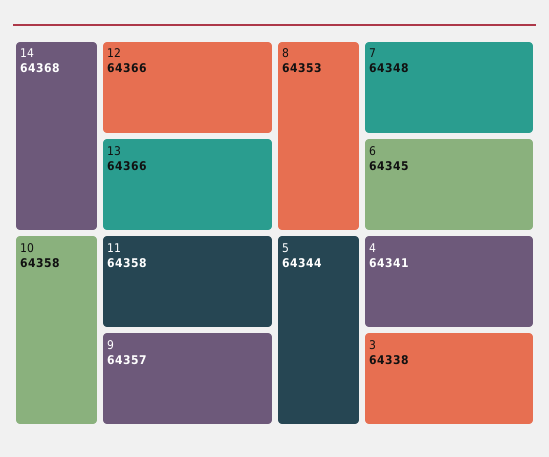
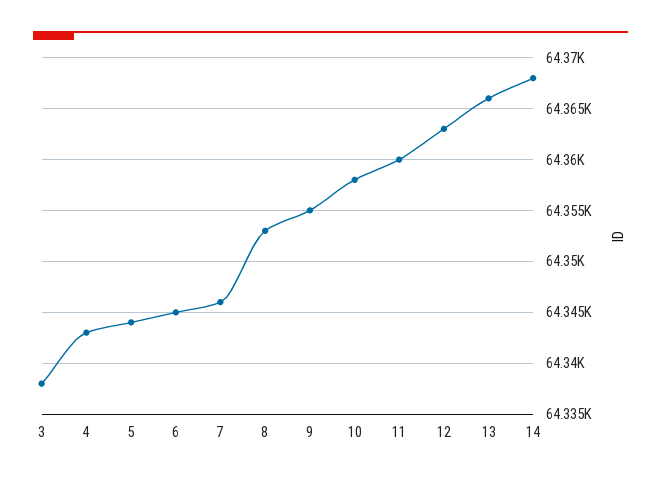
12: 64366 -> 64363
11: 64358 -> 64360
9: 64357 -> 64355
7: 64348 -> 64346
4: 64341 -> 64343

